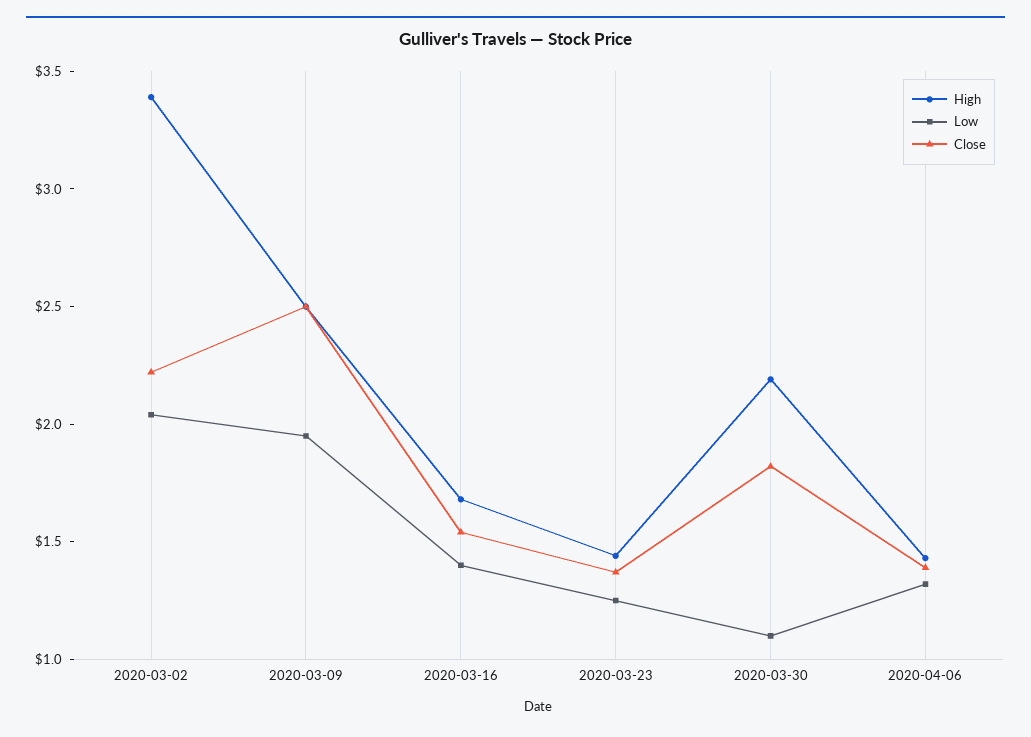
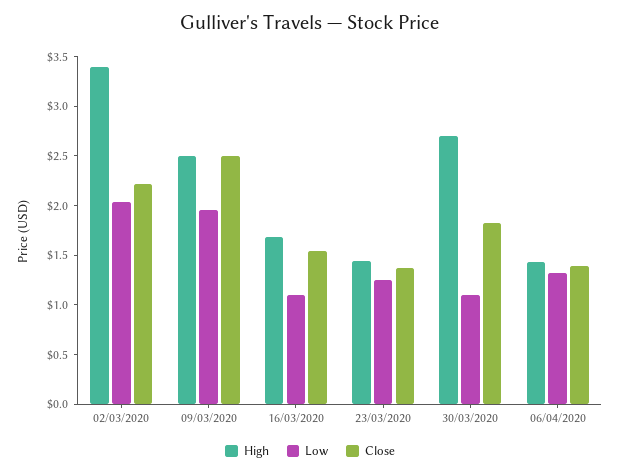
Low, 2020-03-16: 1.4 -> 1.1
High, 2020-03-30: 2.2 -> 2.7

